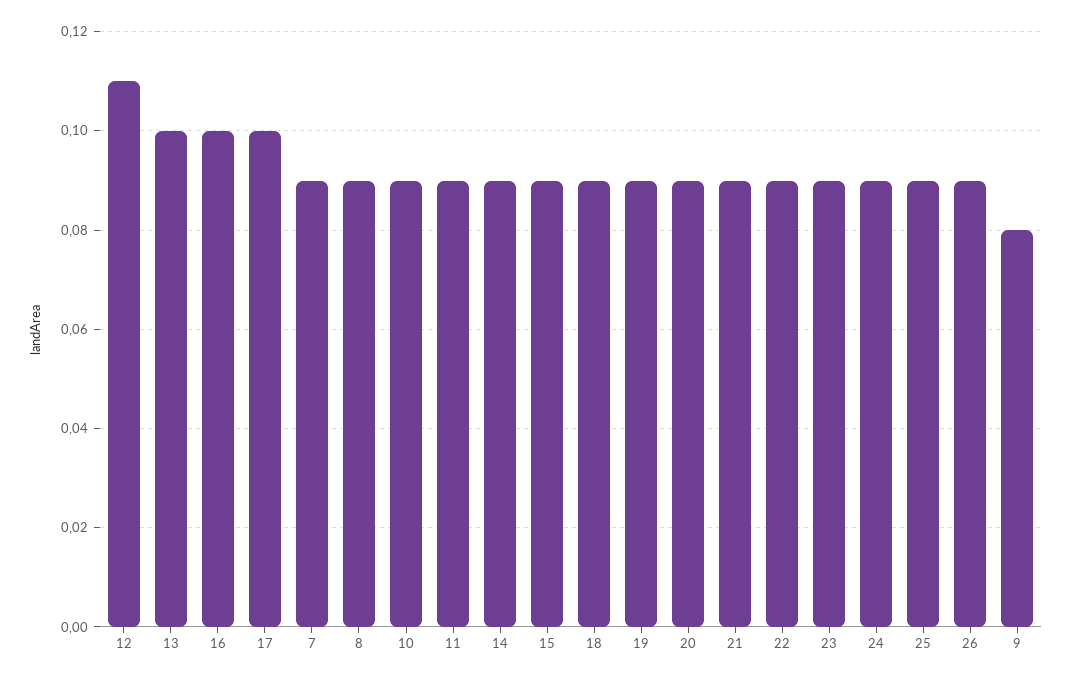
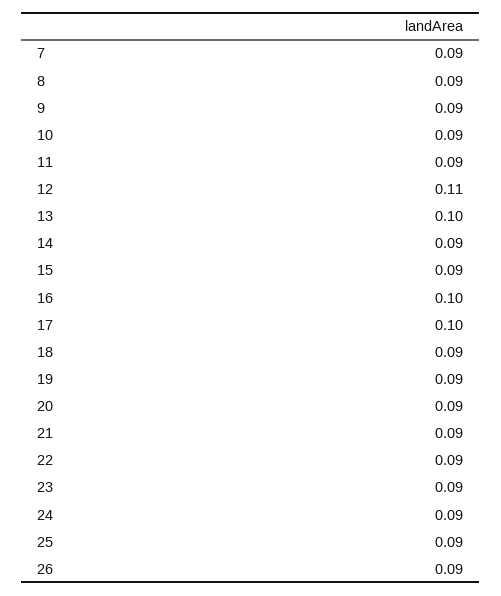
9: 0.08 -> 0.09

